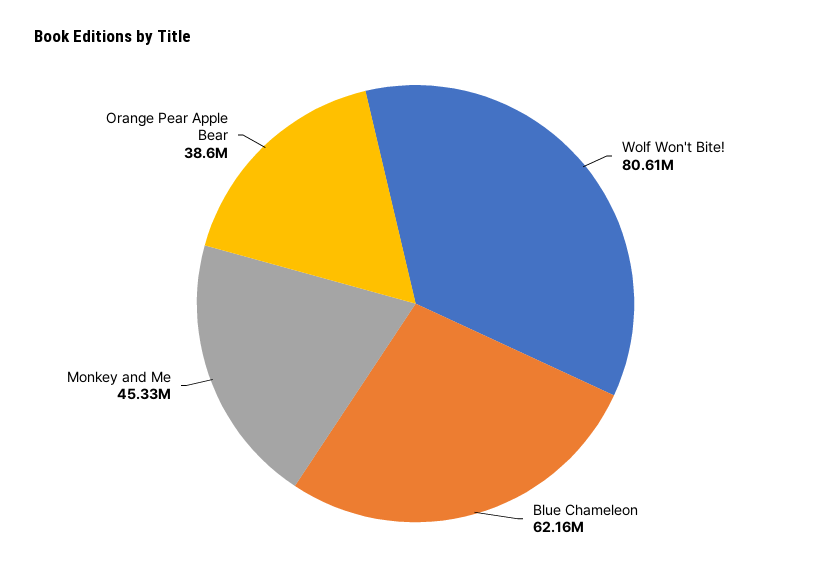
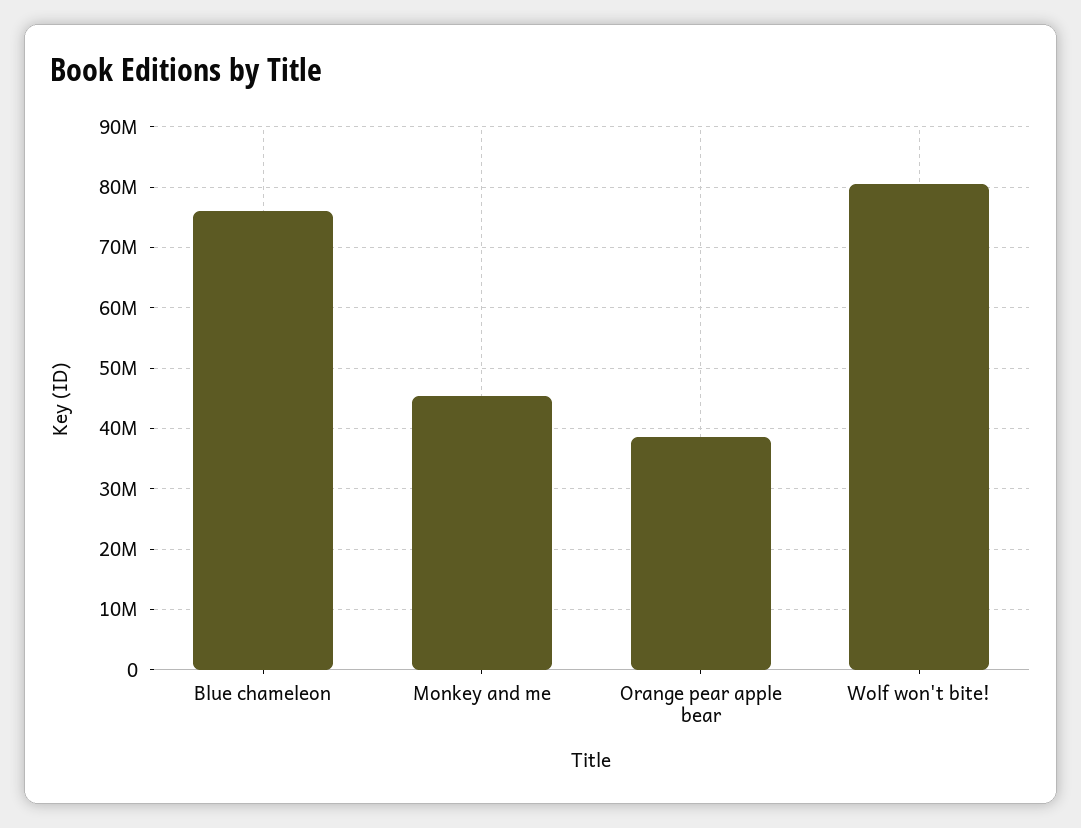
Blue Chameleon: 62160000 -> 76000000

